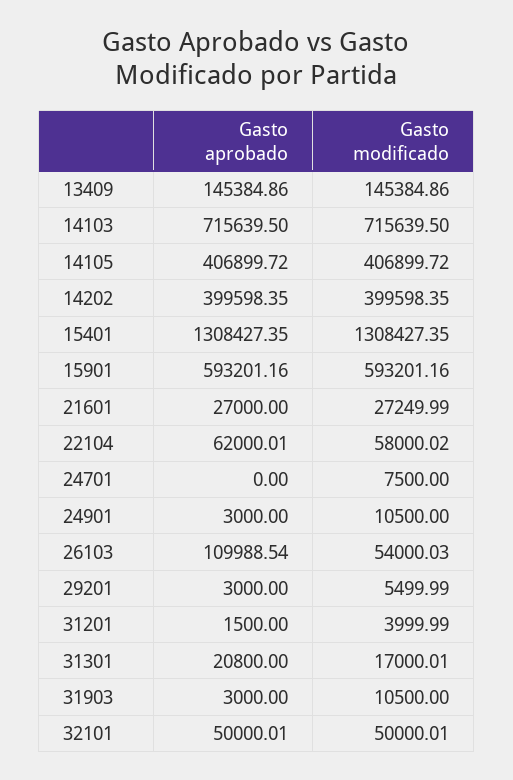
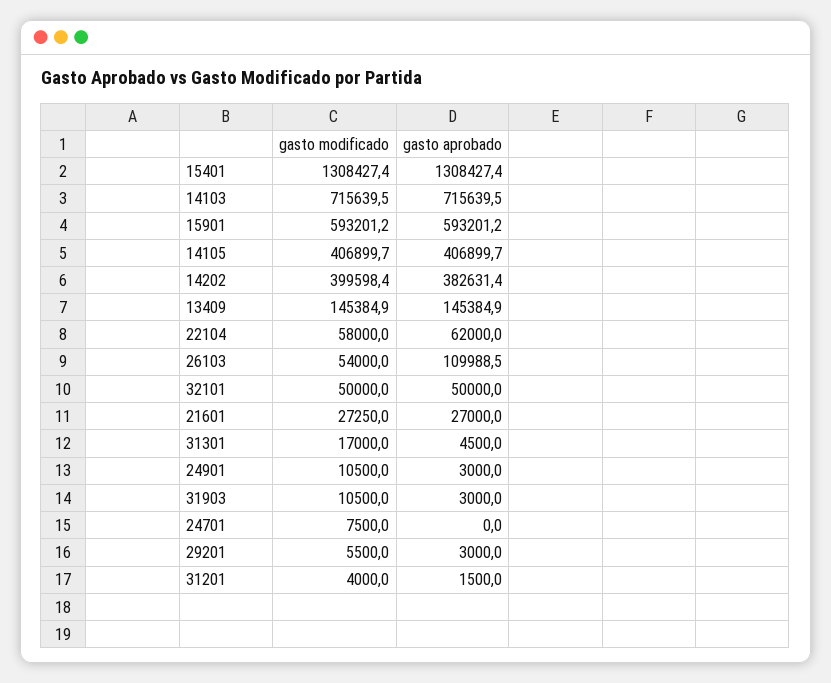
Gasto aprobado, 14202: 399598.35 -> 382631.4
Gasto aprobado, 31301: 20800 -> 4500

